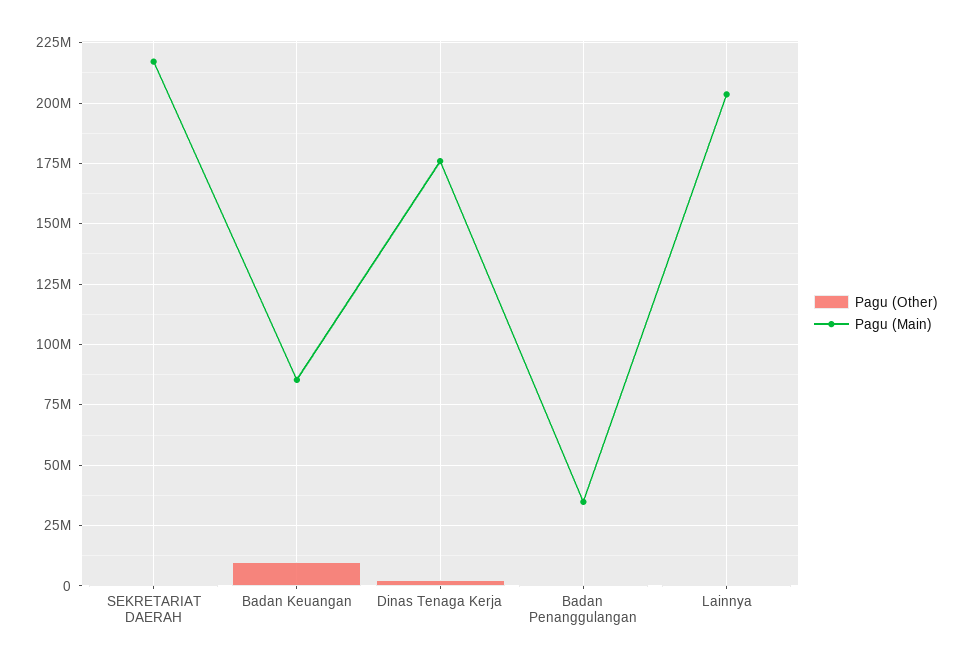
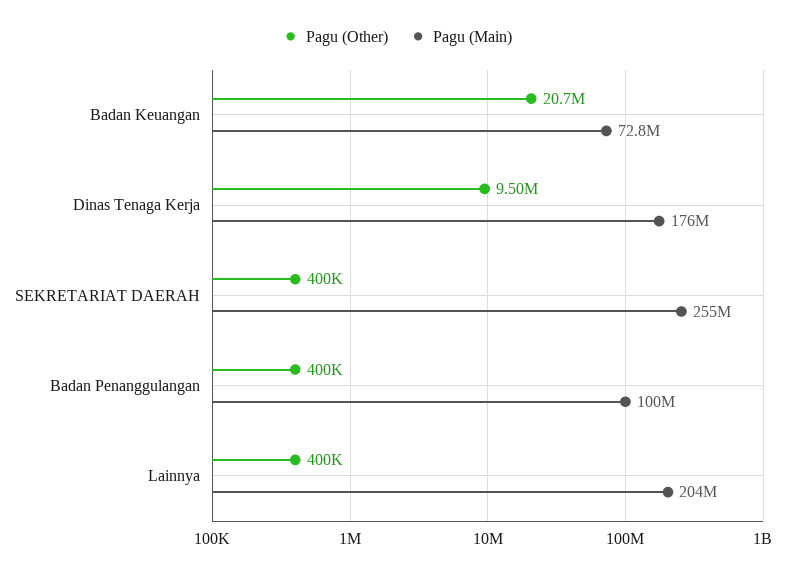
Pagu (Main), SEKRETARIAT DAERAH: 217500000 -> 255000000
Pagu (Other), Badan Keuangan: 10000000 -> 20700000
Pagu (Main), Badan Keuangan: 85000000 -> 72800000
Pagu (Other), Dinas Tenaga Kerja: 2500000 -> 9500000
Pagu (Main), Badan Penanggulangan: 35000000 -> 100000000

